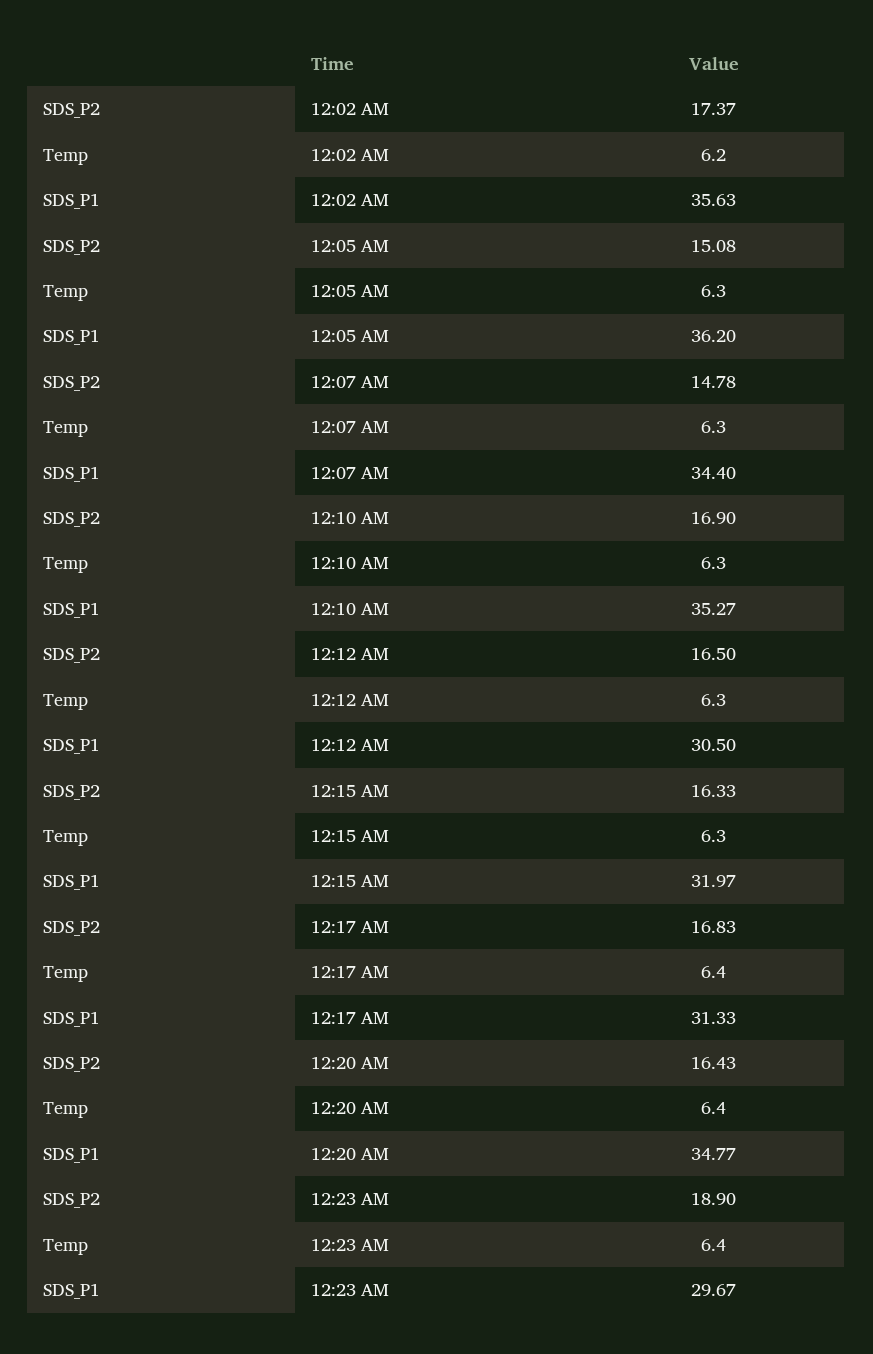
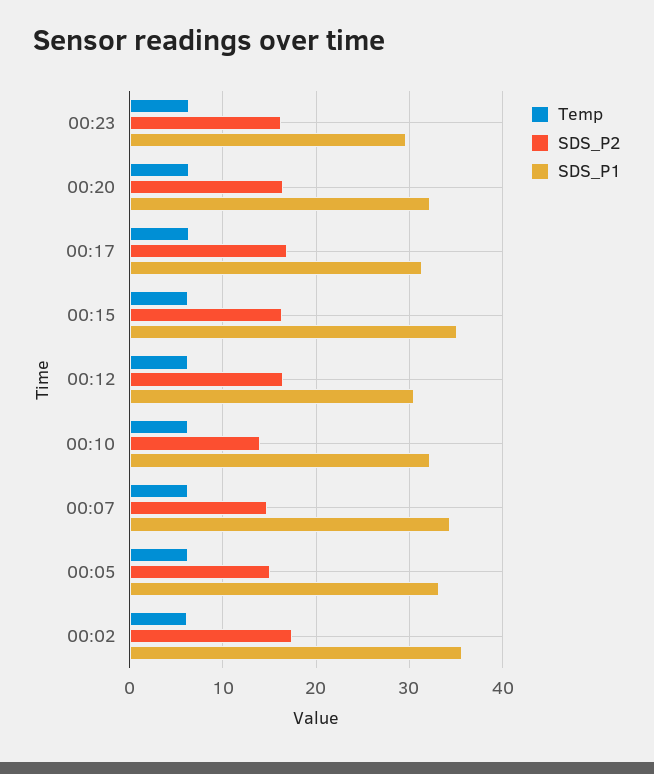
SDS_P1, 12:05 AM: 36.2 -> 33
SDS_P2, 12:10 AM: 16.9 -> 14
SDS_P1, 12:10 AM: 35.27 -> 32
SDS_P1, 12:15 AM: 31.97 -> 35
SDS_P1, 12:20 AM: 34.77 -> 32
SDS_P2, 12:23 AM: 18.9 -> 16

